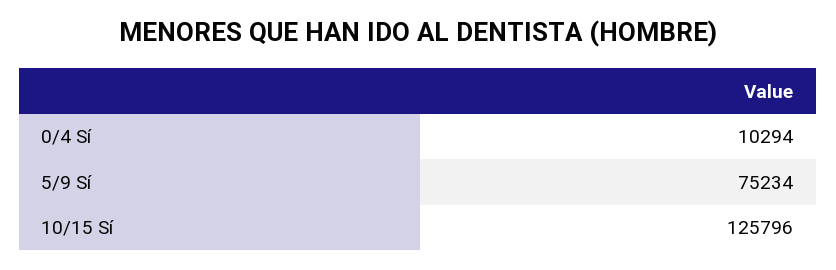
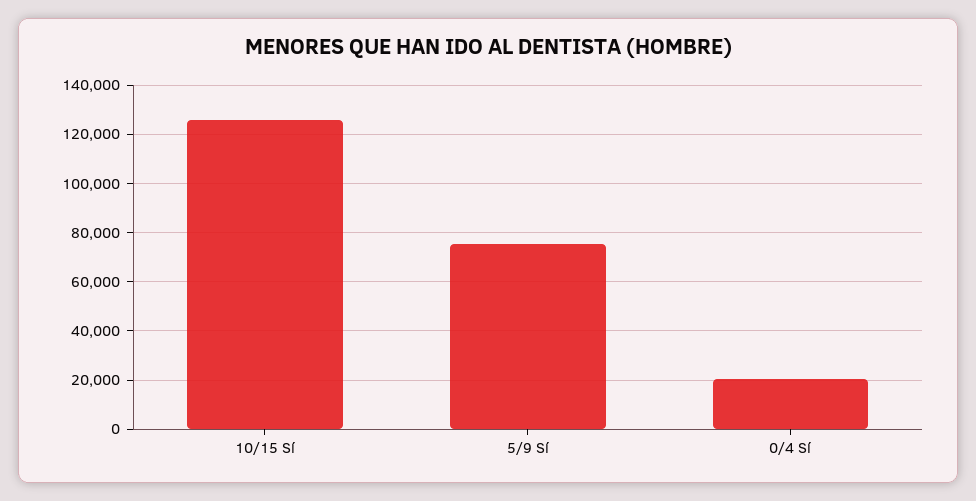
0/4 Sí: 10294 -> 20000

